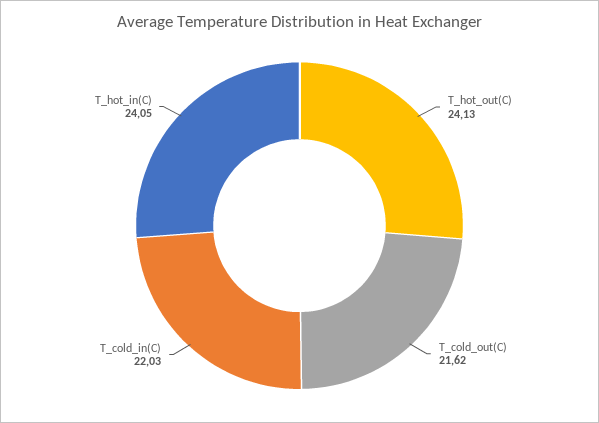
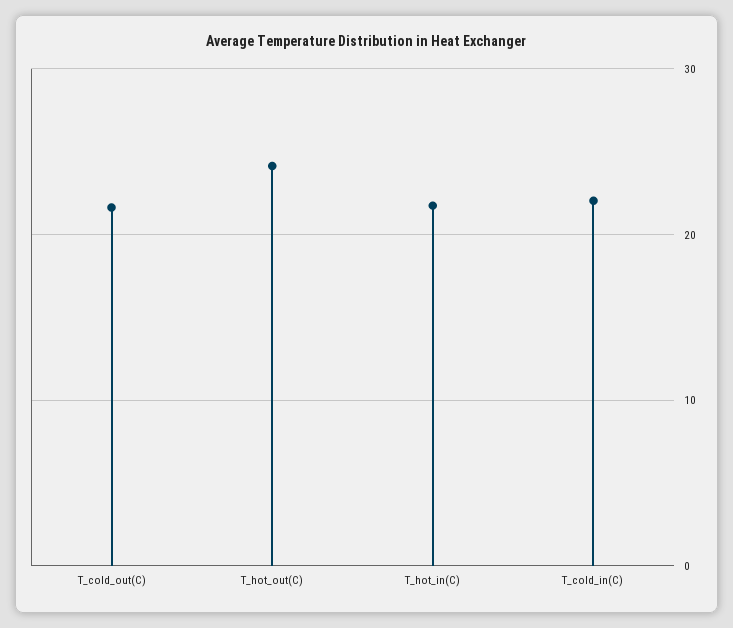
T_hot_in(C): 24.05 -> 22

